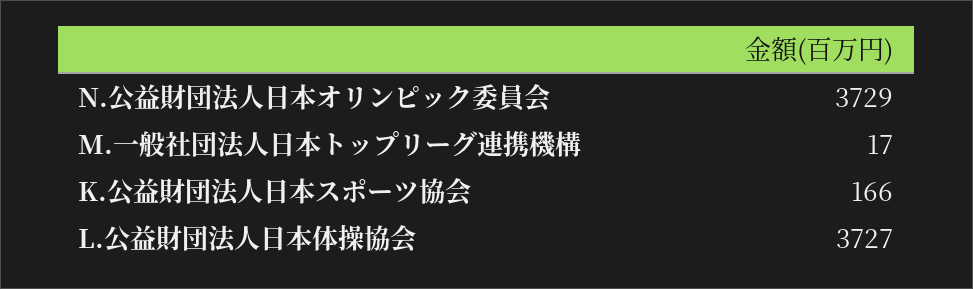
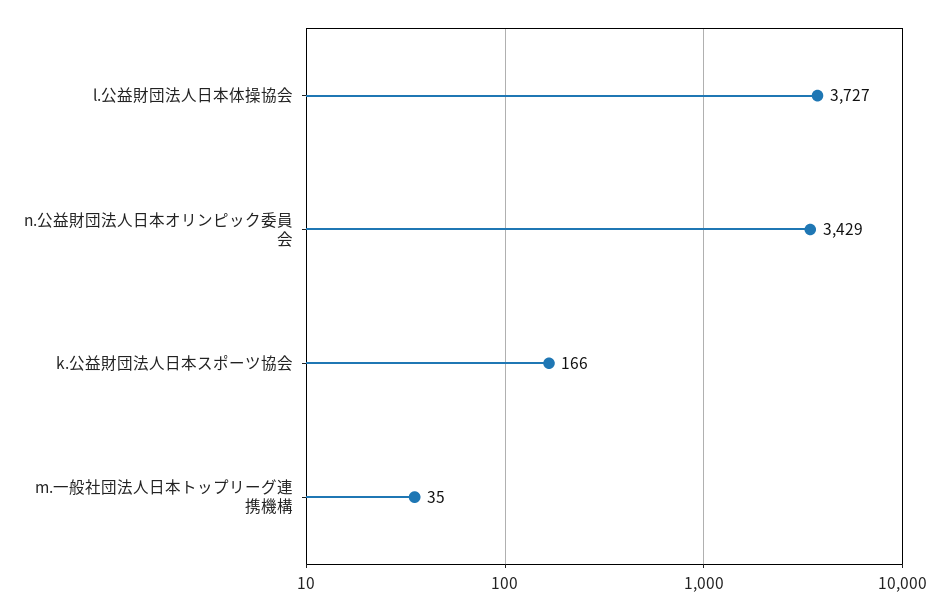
N.公益財団法人日本オリンピック委員会: 3729 -> 3429
M.一般社団法人日本トップリーグ連携機構: 17 -> 35

